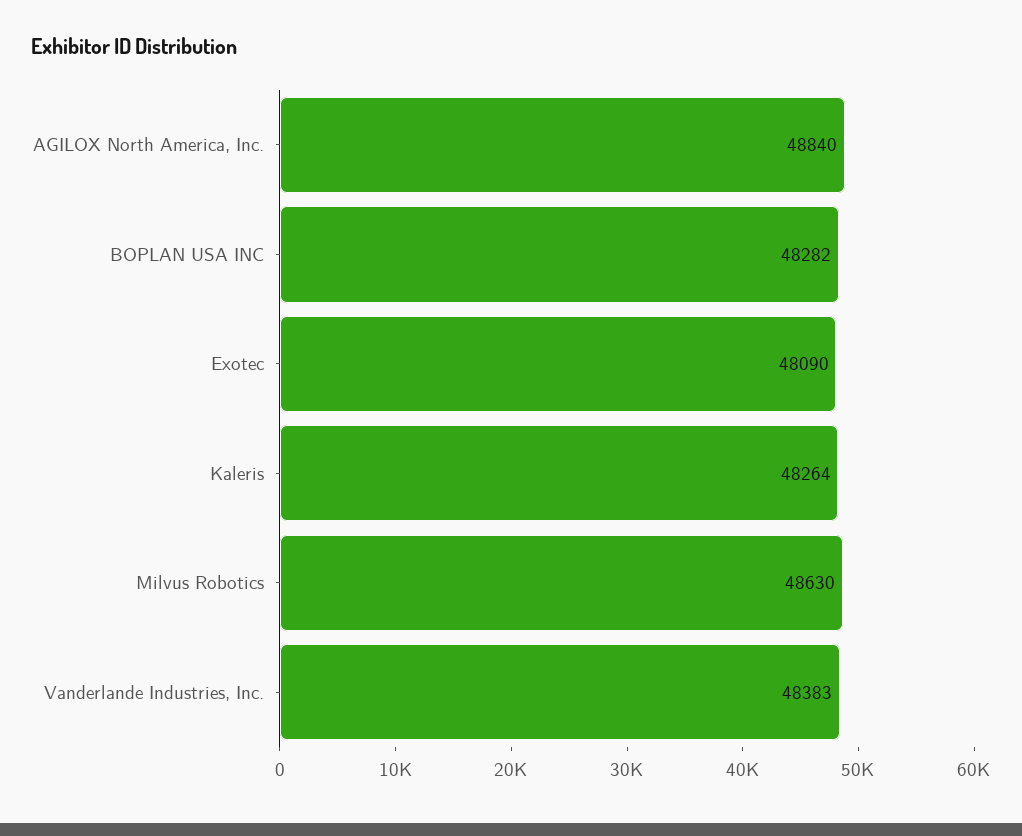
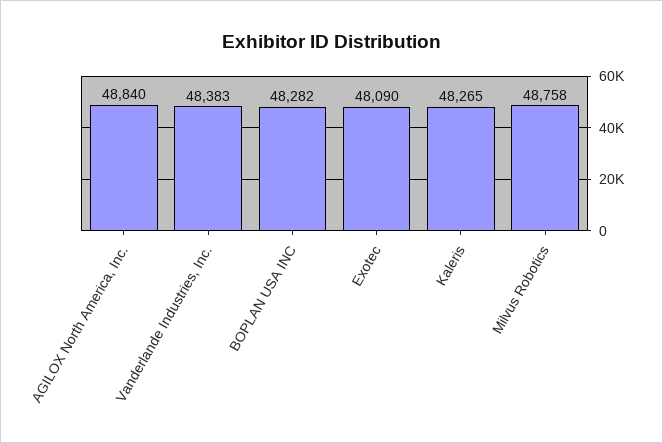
Kaleris: 48264 -> 48265
Milvus Robotics: 48630 -> 48758

